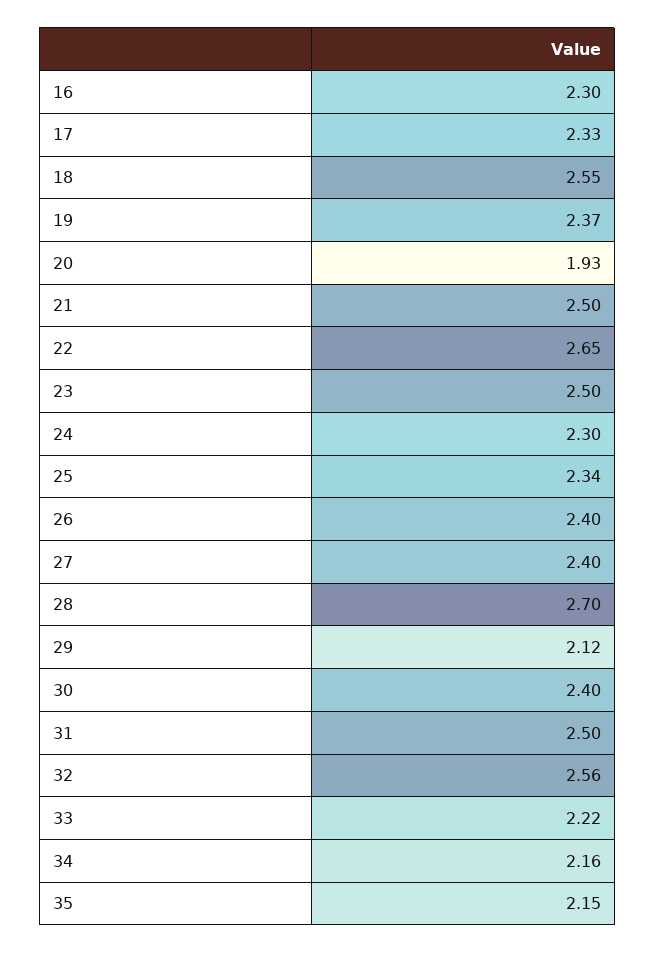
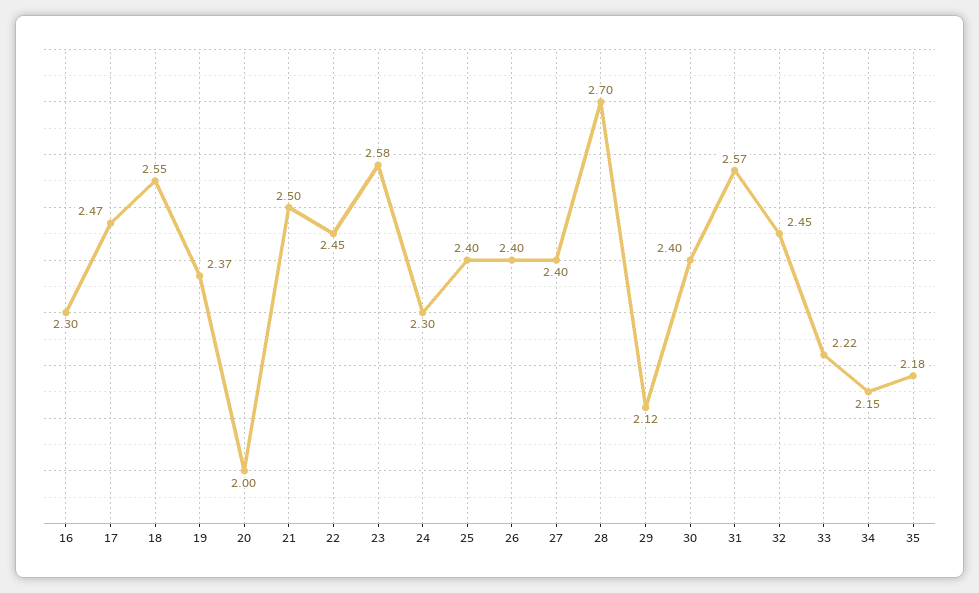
17: 2.33 -> 2.47
20: 1.93 -> 2
22: 2.65 -> 2.45
23: 2.5 -> 2.58
25: 2.34 -> 2.4
31: 2.5 -> 2.57
32: 2.56 -> 2.45
34: 2.16 -> 2.15
35: 2.15 -> 2.18

